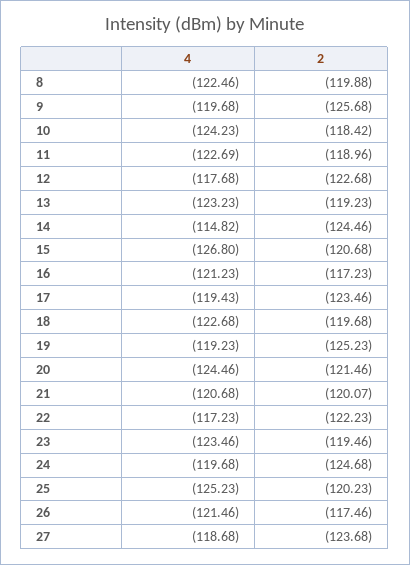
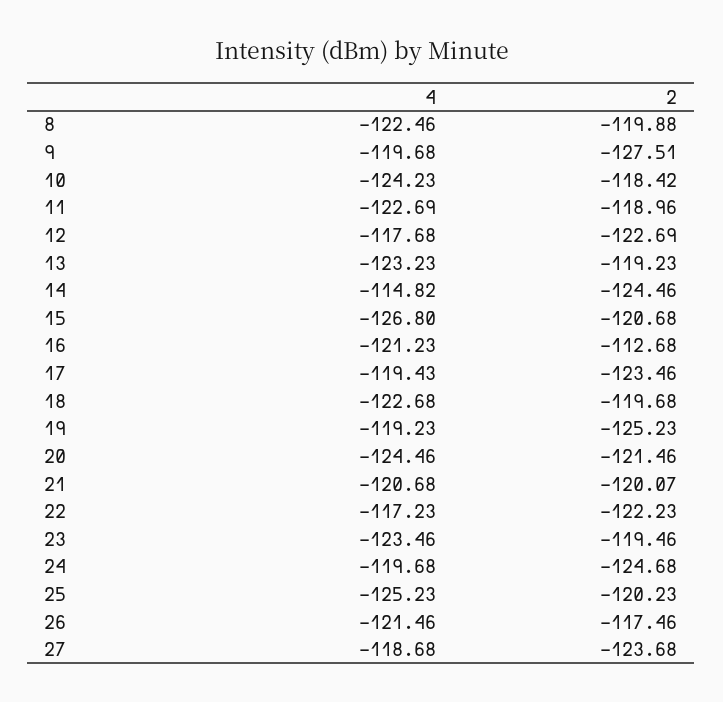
2, 9: -125.68 -> -127.51
2, 12: -122.68 -> -122.69
2, 16: -117.23 -> -112.68

